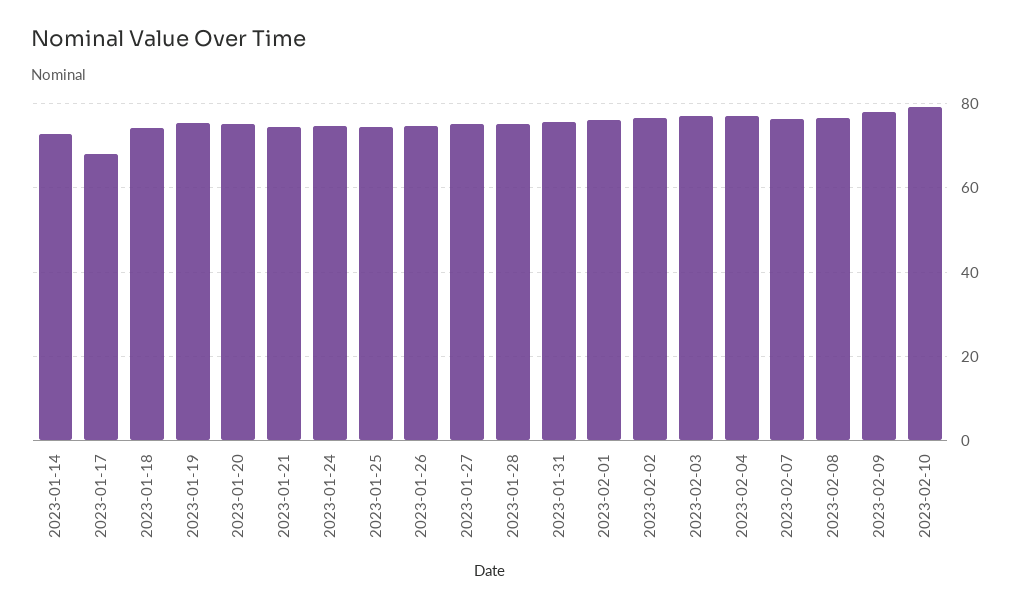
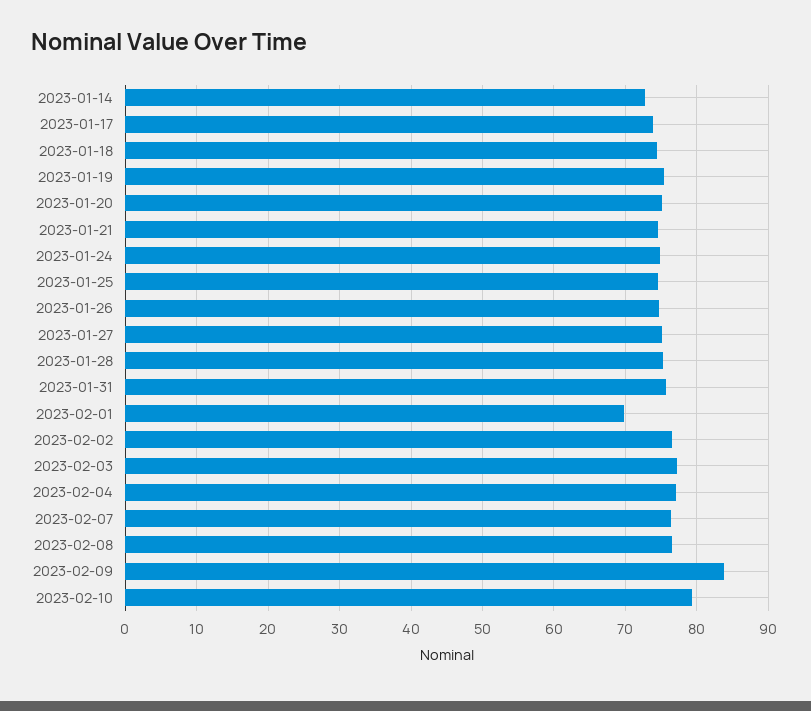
2023-01-17: 68 -> 74
2023-02-01: 76 -> 70
2023-02-09: 78 -> 84

